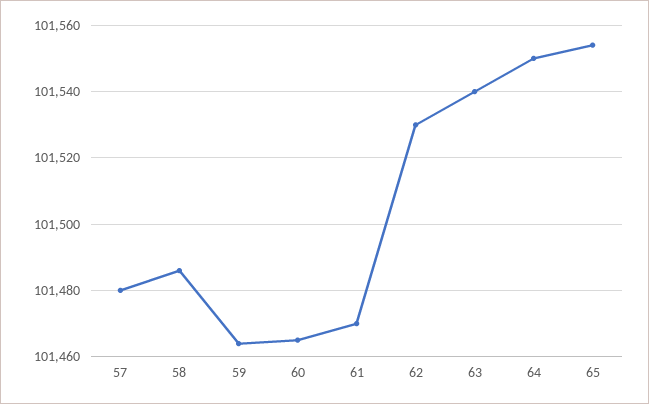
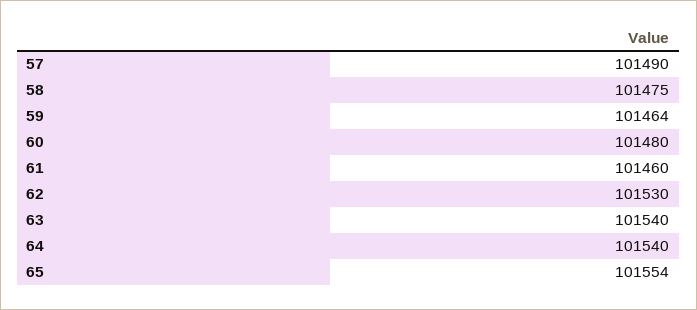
57: 101480 -> 101490
58: 101485 -> 101475
60: 101465 -> 101480
61: 101470 -> 101460
64: 101550 -> 101540

